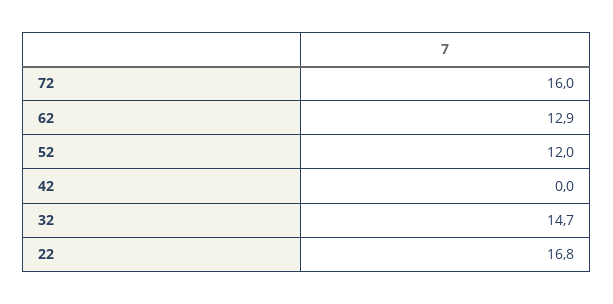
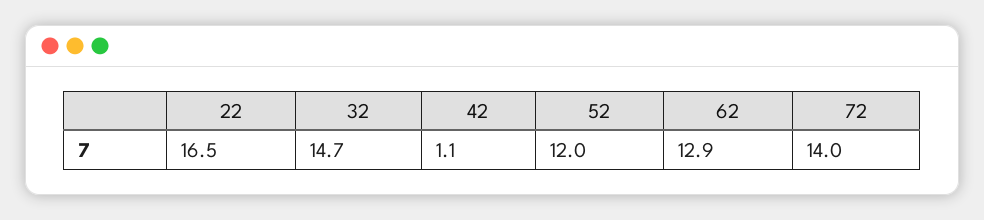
72: 16 -> 14
42: 0 -> 1.1
22: 16.8 -> 16.5

